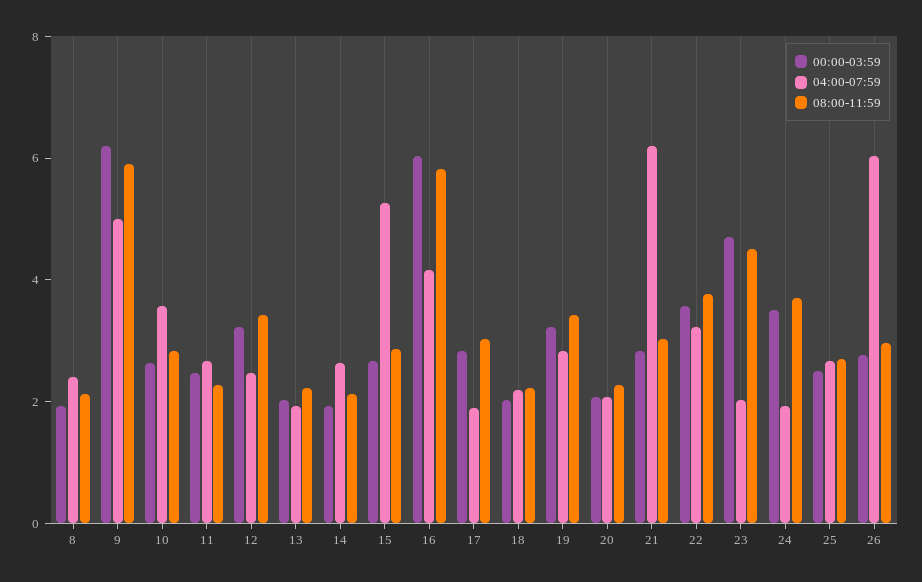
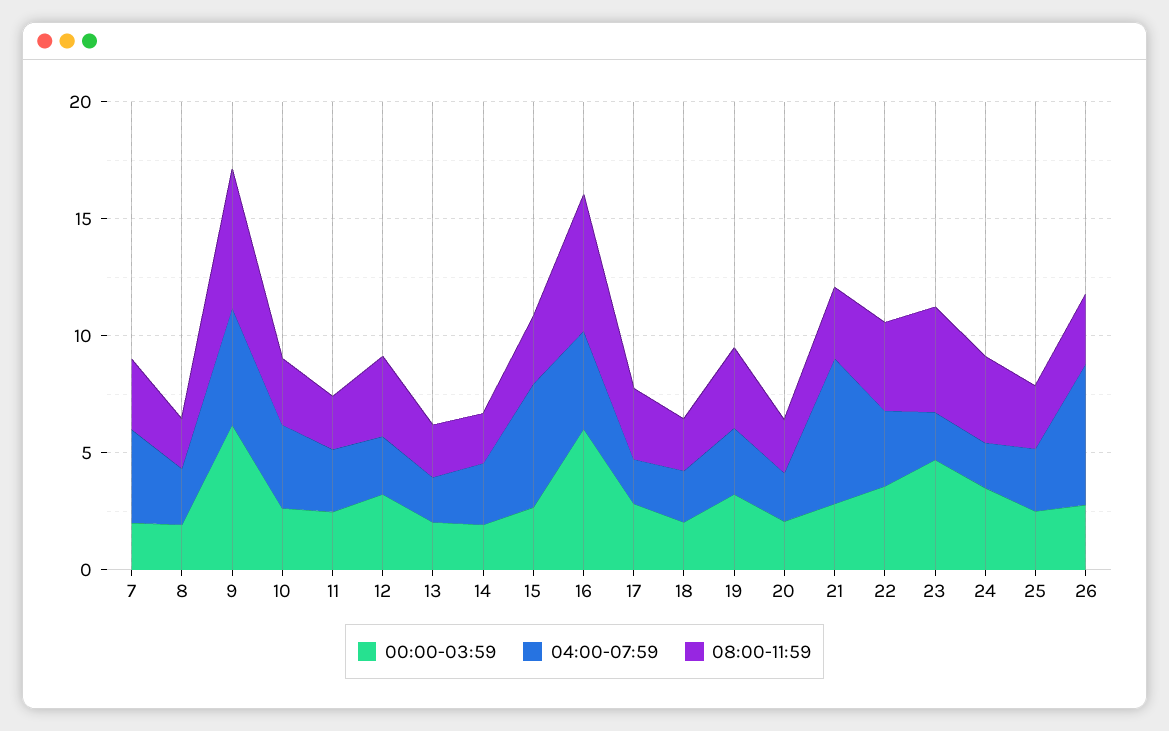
00:00-03:59, 7: none -> 2
04:00-07:59, 7: none -> 4
08:00-11:59, 7: none -> 3

